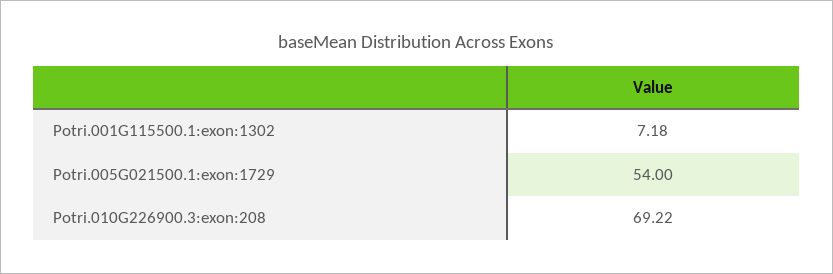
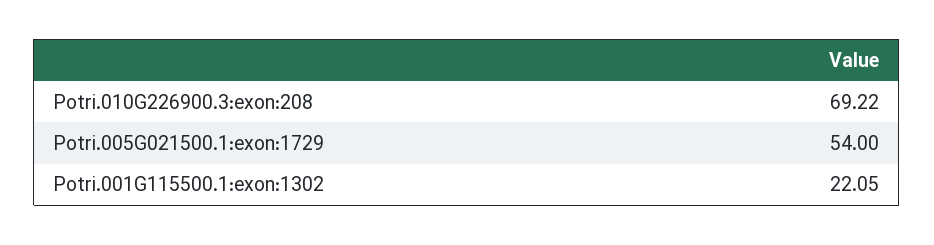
Potri.001G115500.1:exon:1302: 7.18 -> 22.05

